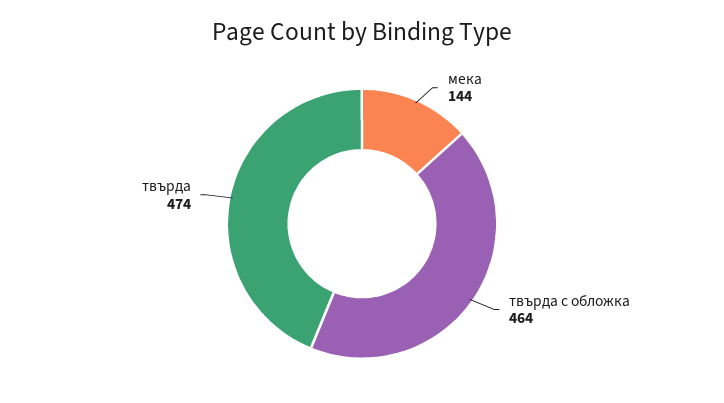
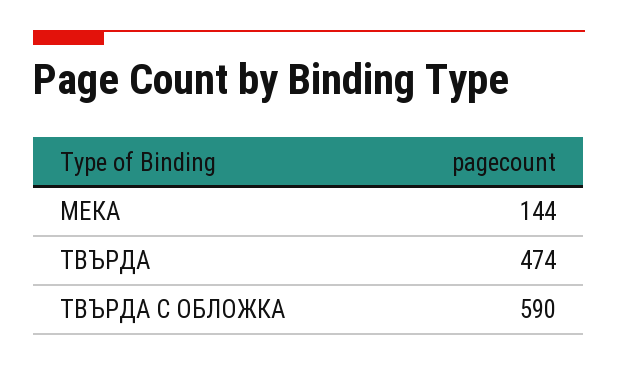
твърда с обложка: 464 -> 590

